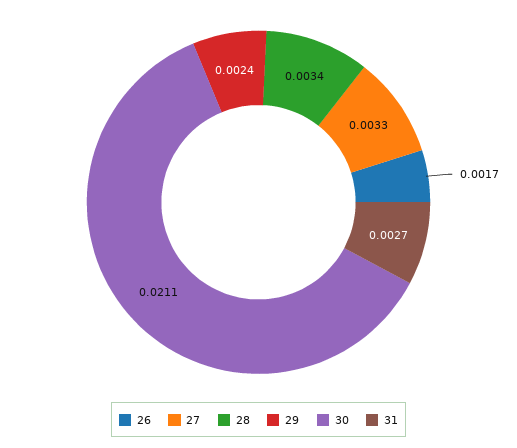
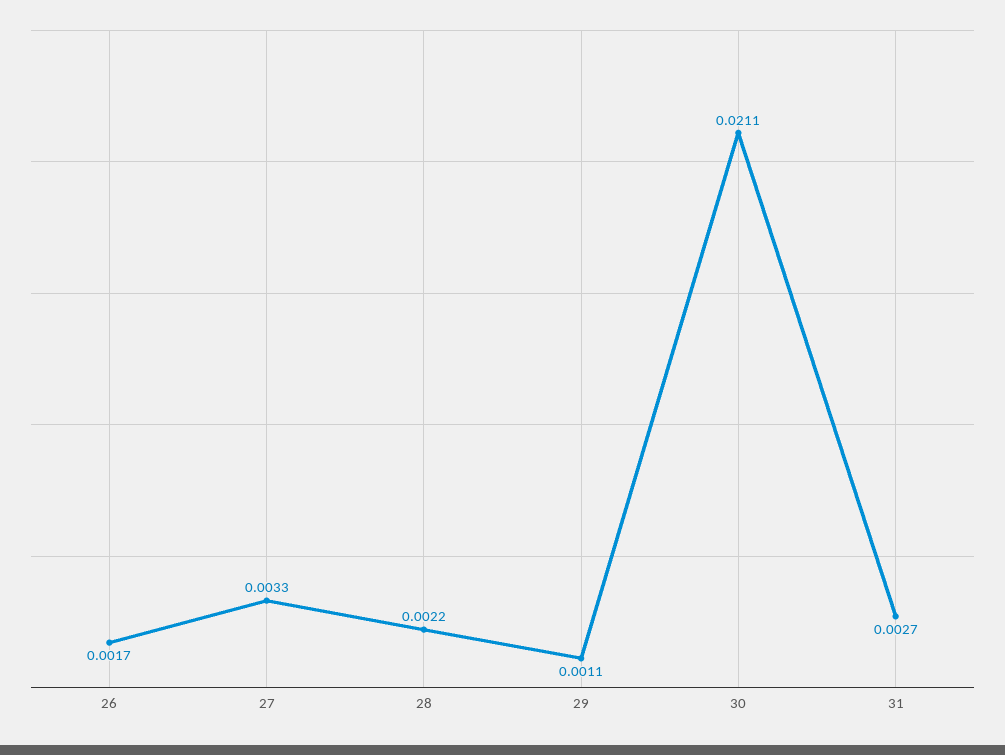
28: 0.0034 -> 0.0022
29: 0.0024 -> 0.0011

